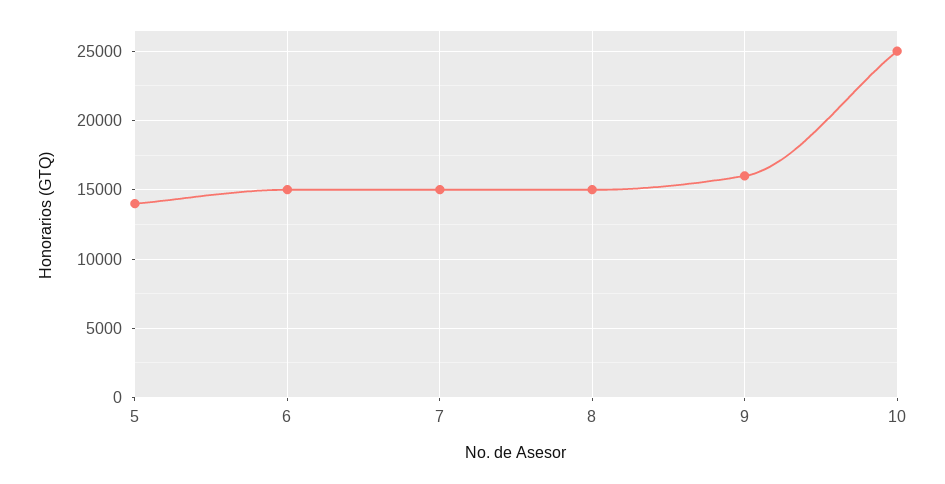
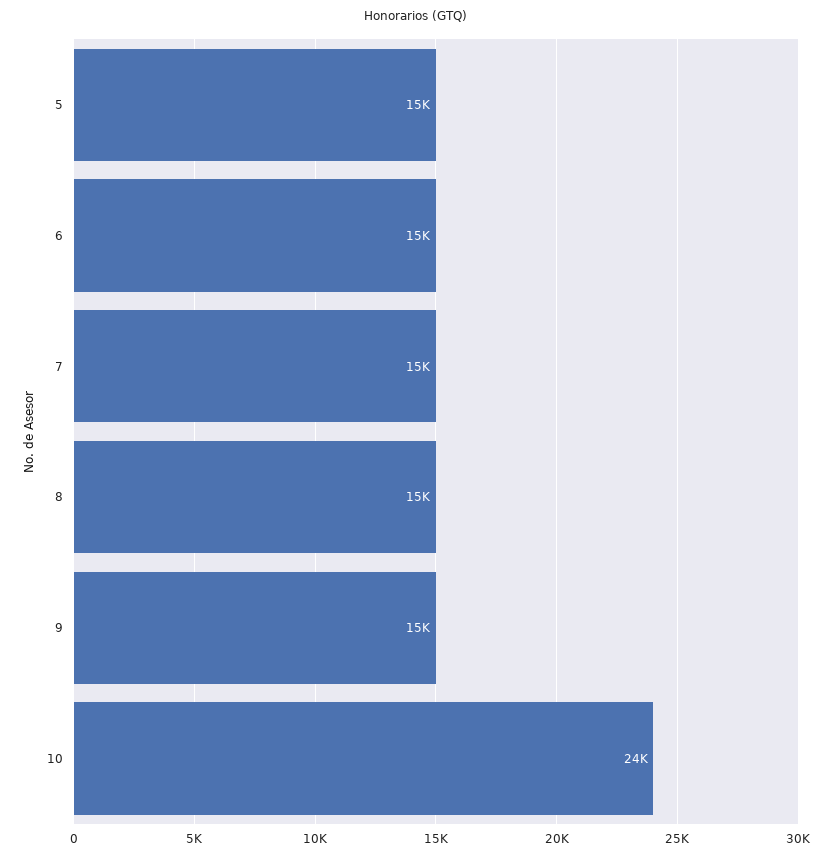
5: 14000 -> 15000
9: 16000 -> 15000
10: 25000 -> 24000

